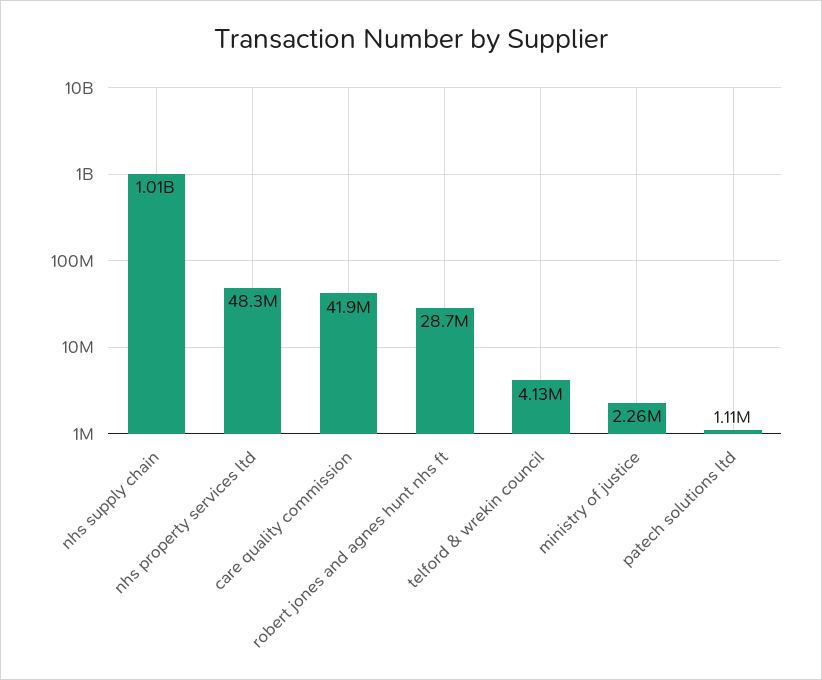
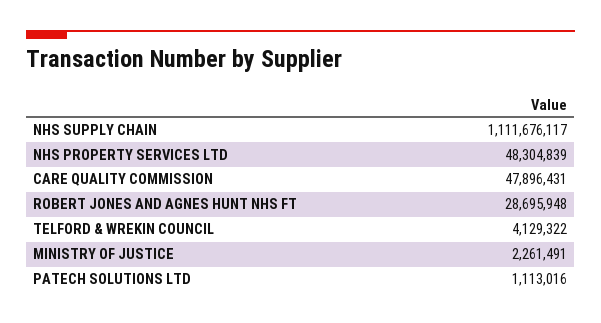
nhs supply chain: 1010000000 -> 1111676117
care quality commission: 41900000 -> 47896431

